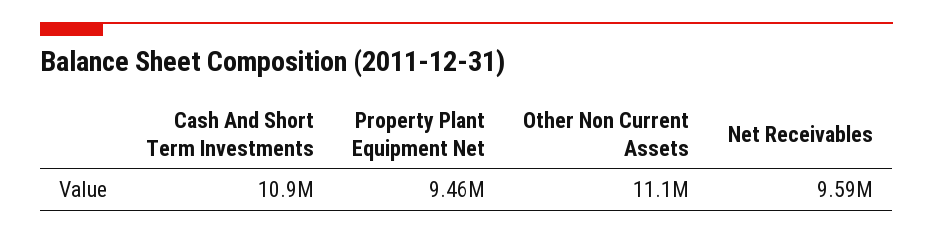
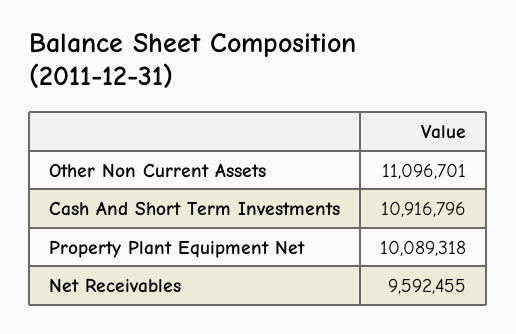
Property Plant Equipment Net: 9460000 -> 10089318

